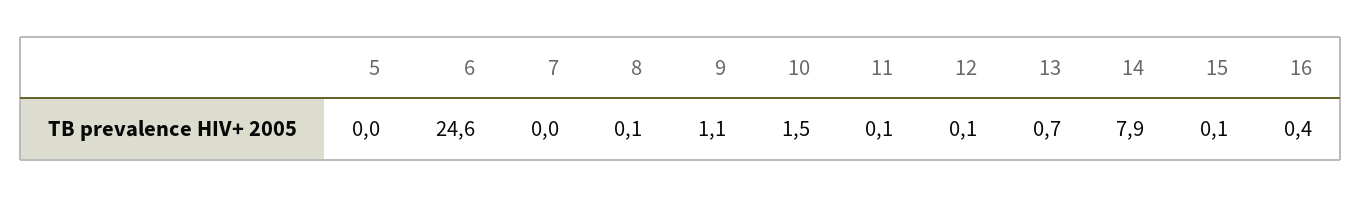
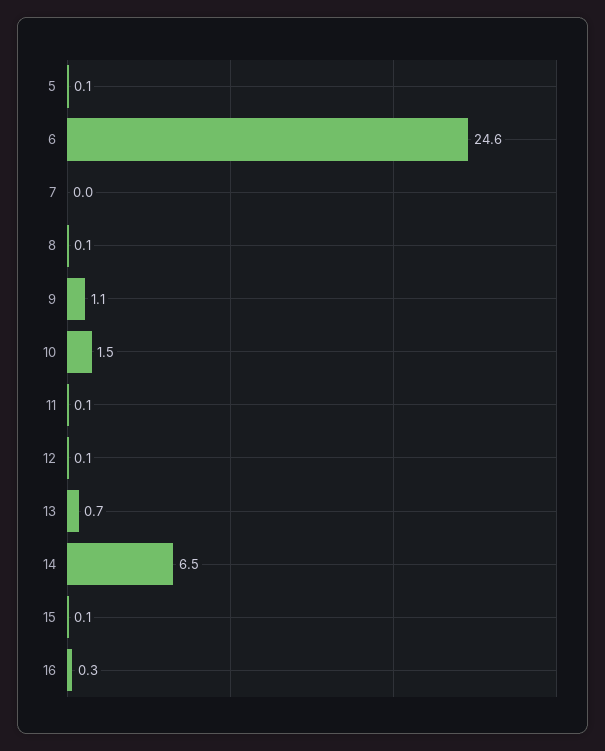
5: 0 -> 0.1
14: 7.9 -> 6.5
16: 0.4 -> 0.3

